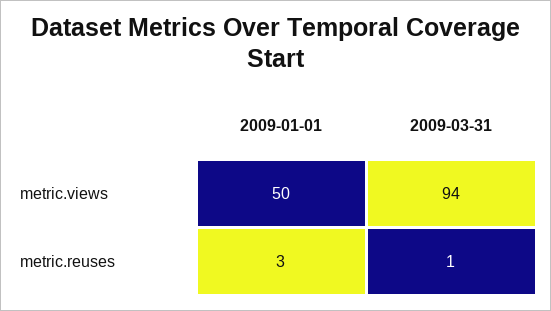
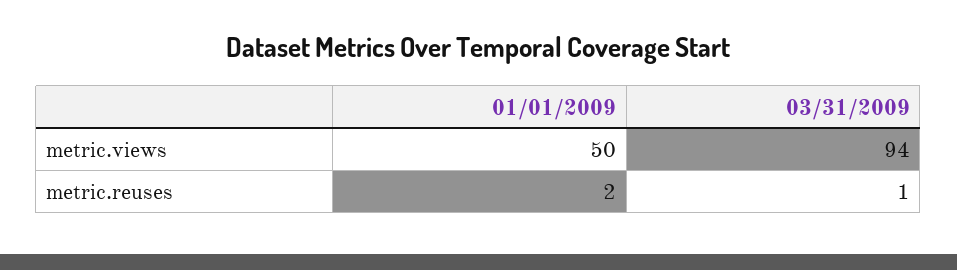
2009-01-01, metric.reuses: 3 -> 2

